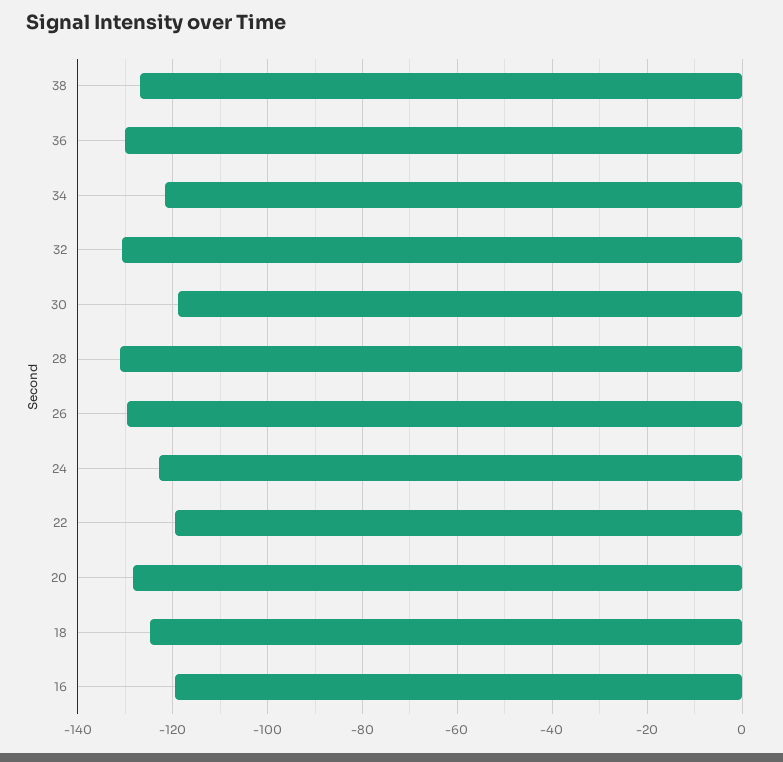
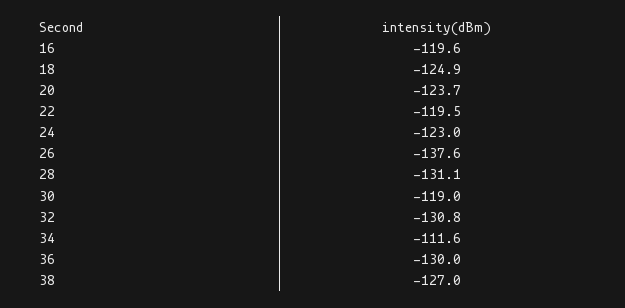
34: -122 -> -111.6
26: -130 -> -137.6
20: -128 -> -123.7

